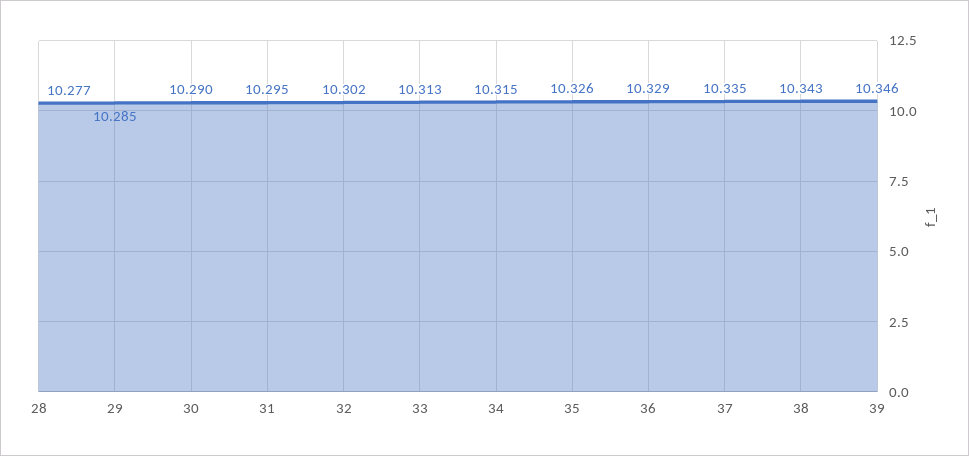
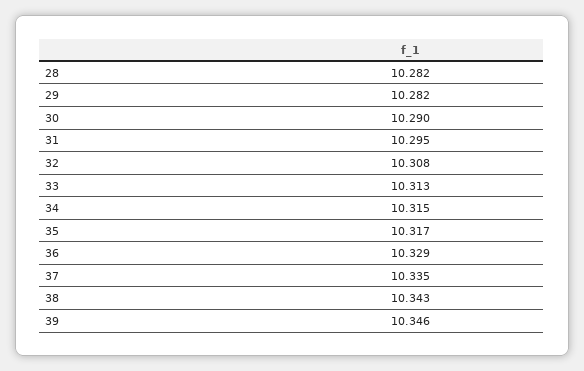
28: 10.277 -> 10.282
29: 10.285 -> 10.282
32: 10.302 -> 10.308
35: 10.326 -> 10.317

